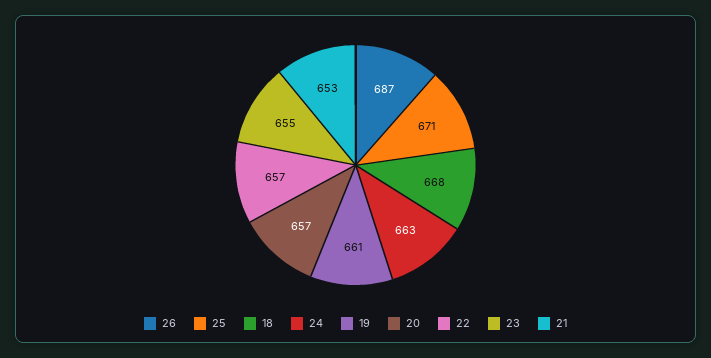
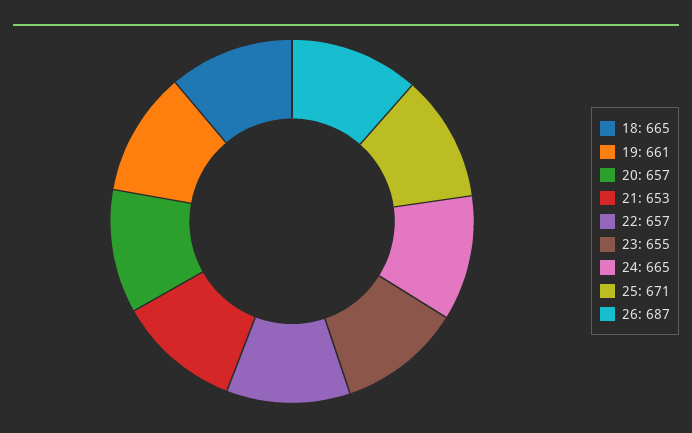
18: 668 -> 665
24: 663 -> 665

